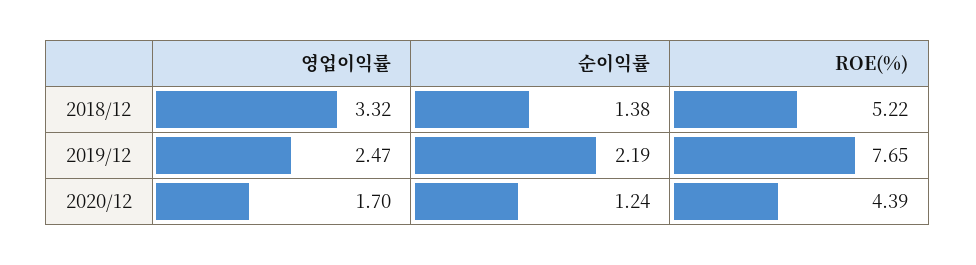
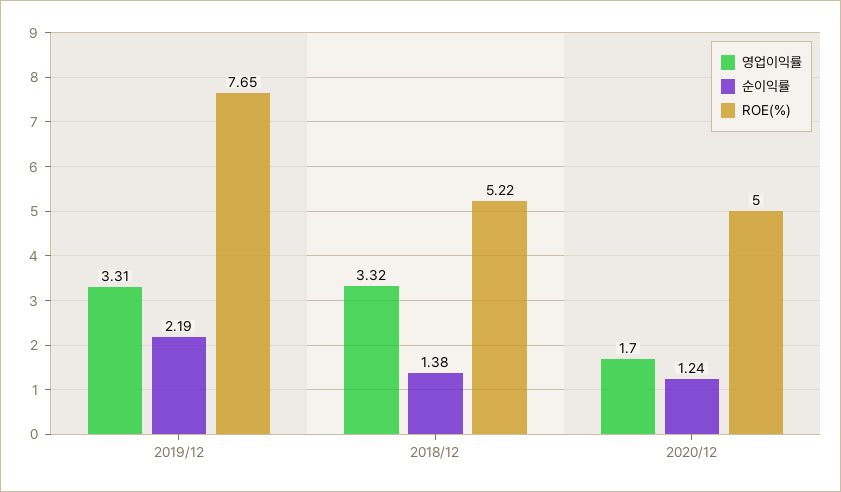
영업이익률, 2019/12: 2.47 -> 3.31
ROE(%), 2020/12: 4.39 -> 5

